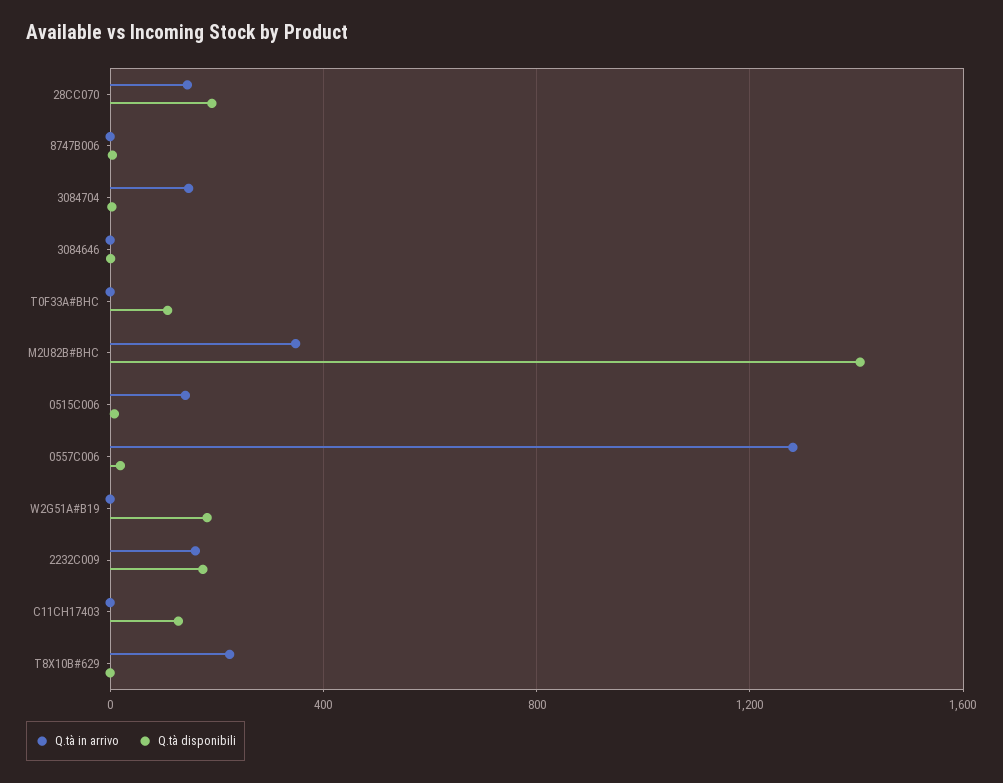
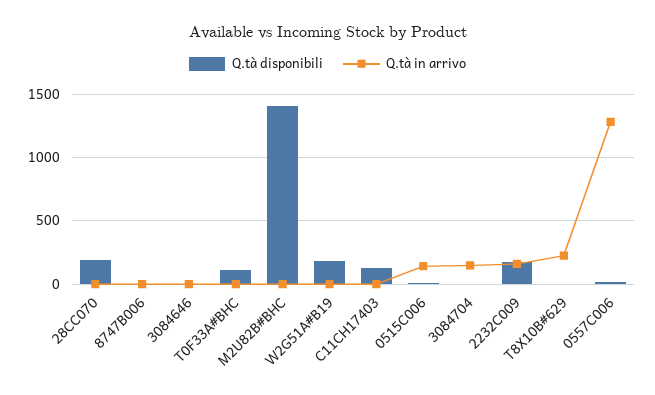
Q.tà in arrivo, 28CC070: 150 -> 0
Q.tà in arrivo, M2U82B#BHC: 350 -> 0

